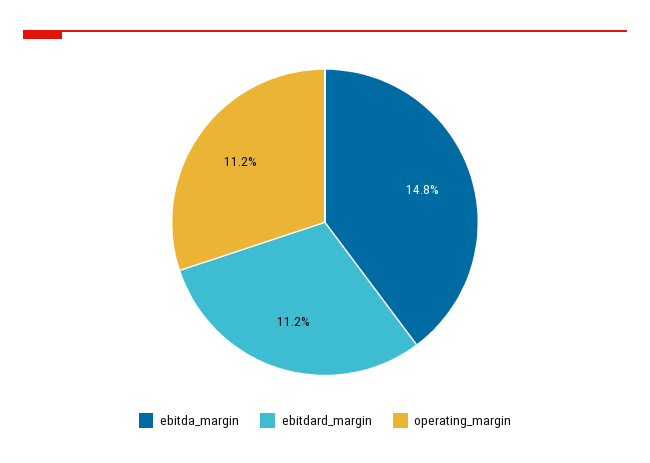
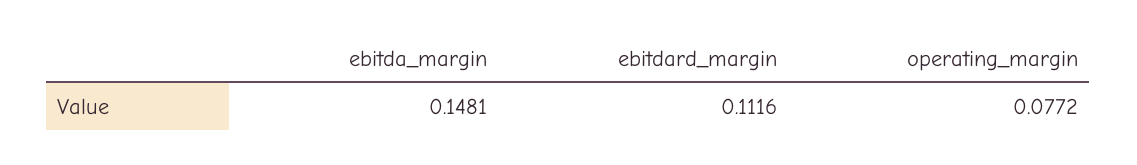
operating_margin: 0.112 -> 0.0772

